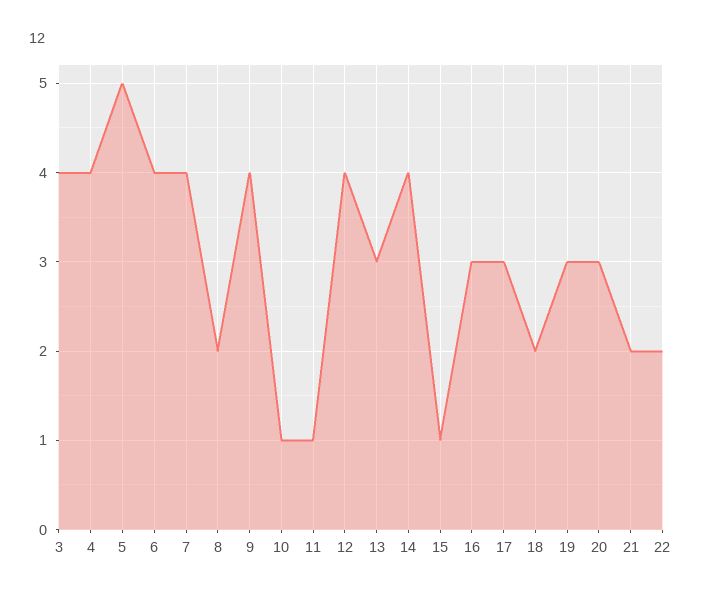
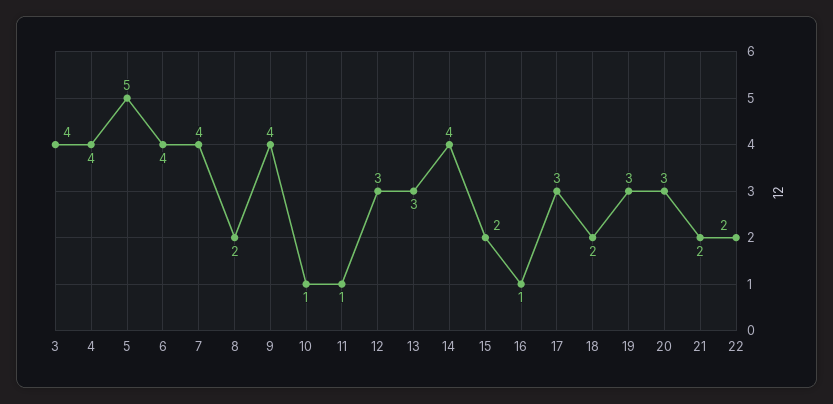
12: 4 -> 3
15: 1 -> 2
16: 3 -> 1

